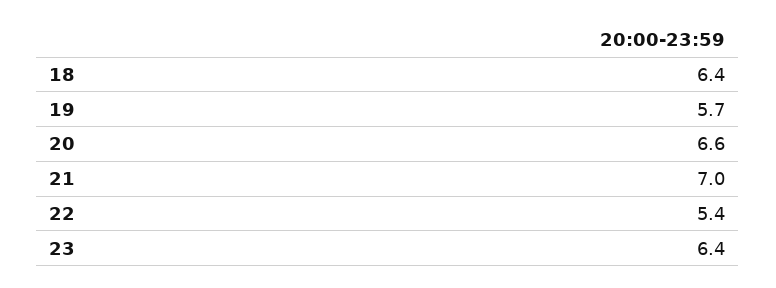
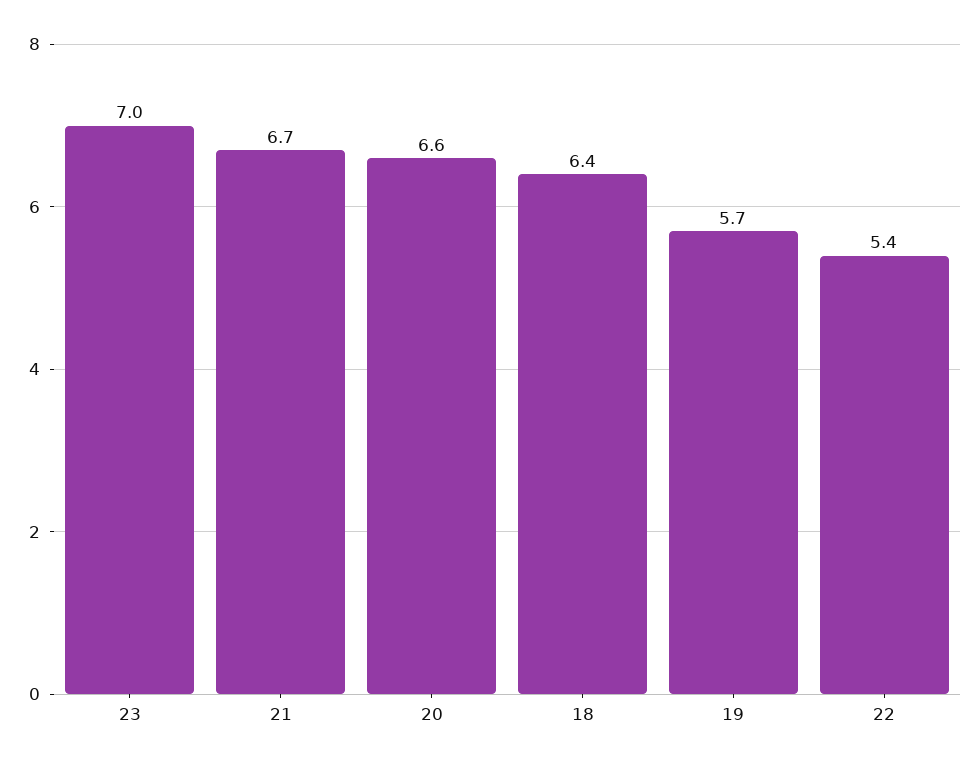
21: 7 -> 6.7
23: 6.4 -> 7

